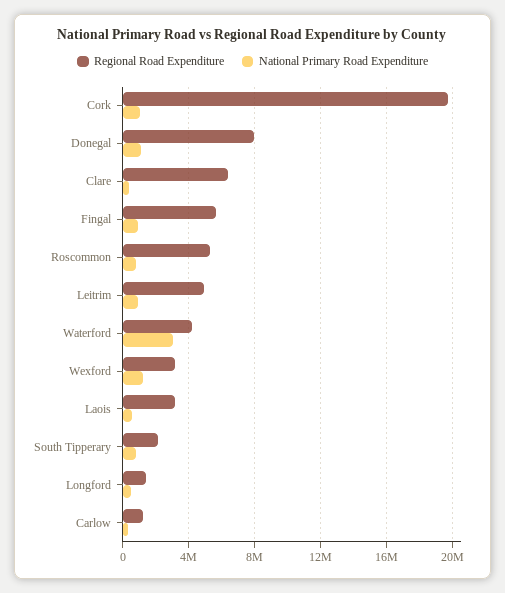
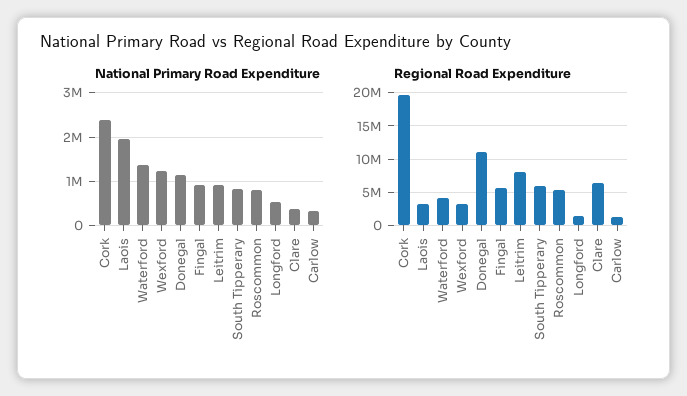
National Primary Road Expenditure, Cork: 1000000 -> 2400000
Regional Road Expenditure, Donegal: 8000000 -> 11000000
Regional Road Expenditure, Leitrim: 5000000 -> 8000000
National Primary Road Expenditure, Waterford: 3000000 -> 1400000
National Primary Road Expenditure, Laois: 500000 -> 2000000
Regional Road Expenditure, South Tipperary: 2000000 -> 6000000

